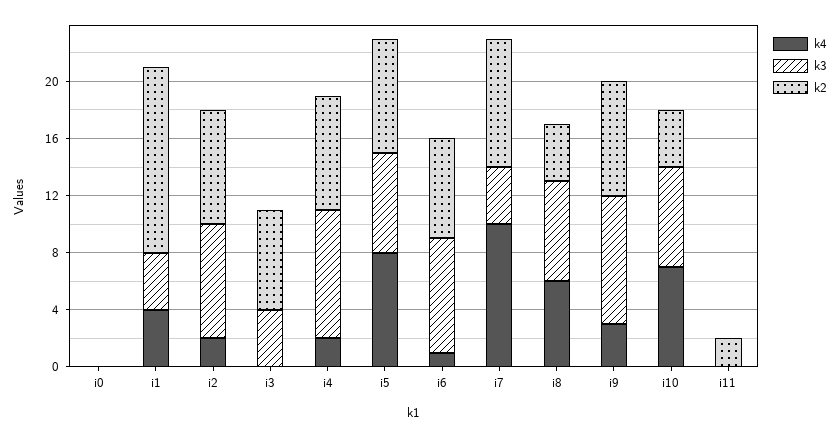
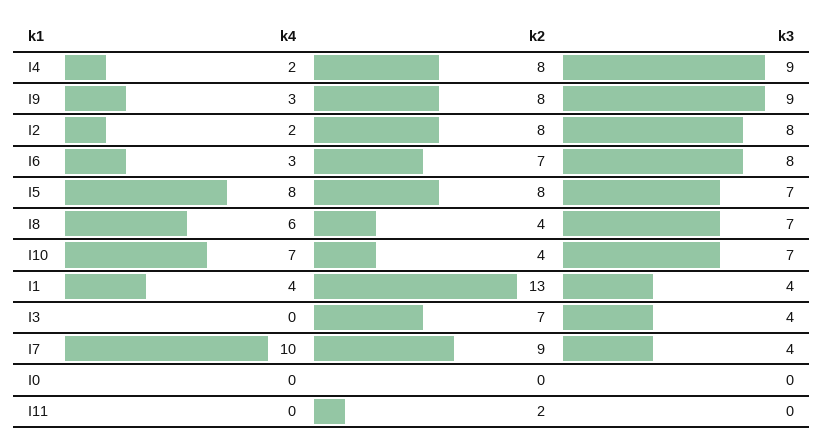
k4, i6: 1 -> 3

